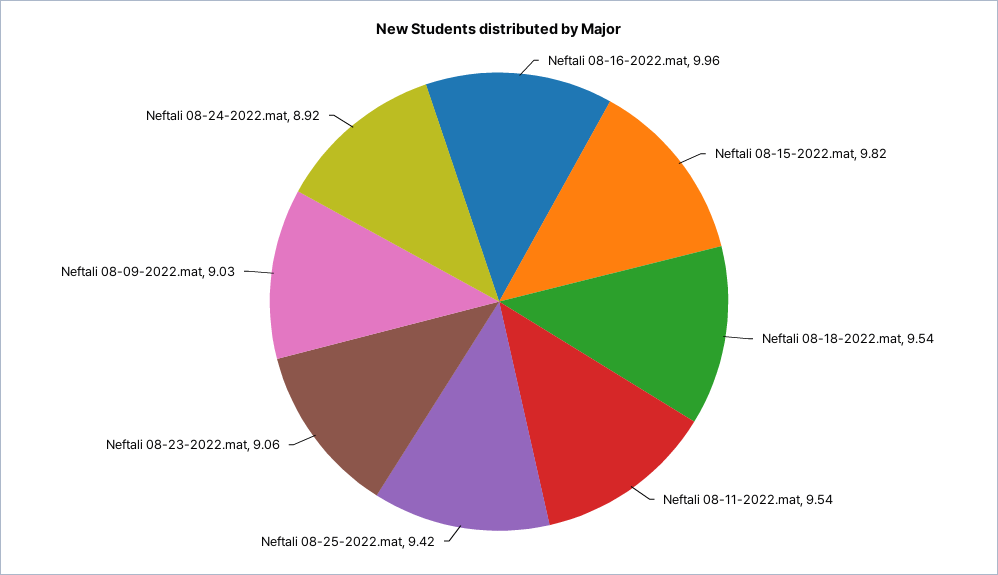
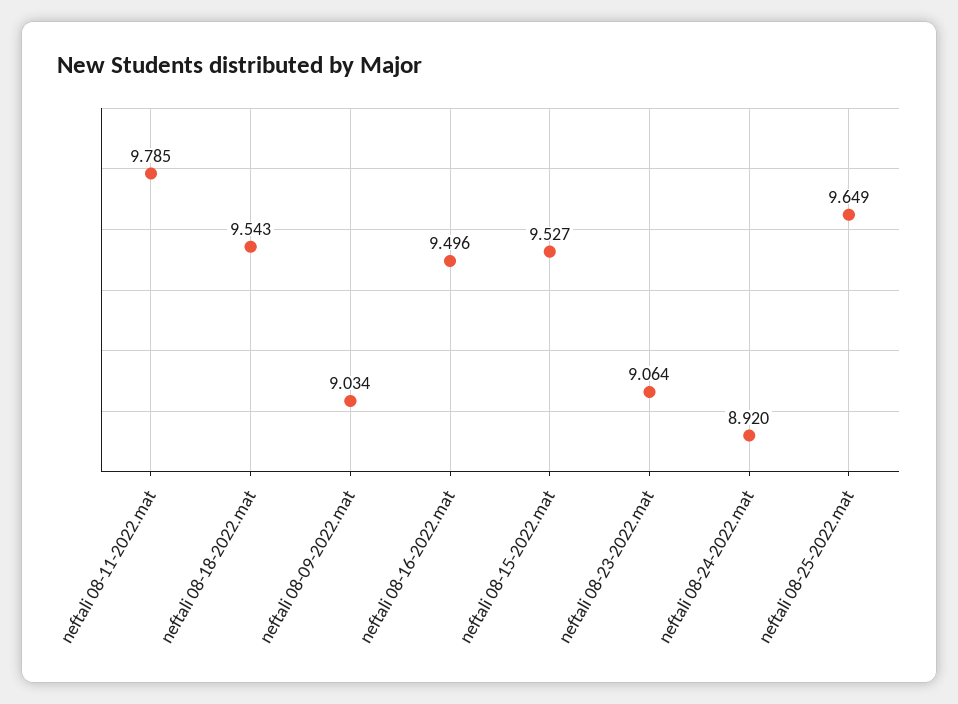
Neftali 08-16-2022.mat: 9.96 -> 9.496
Neftali 08-15-2022.mat: 9.82 -> 9.527
Neftali 08-11-2022.mat: 9.54 -> 9.785
Neftali 08-25-2022.mat: 9.42 -> 9.649

